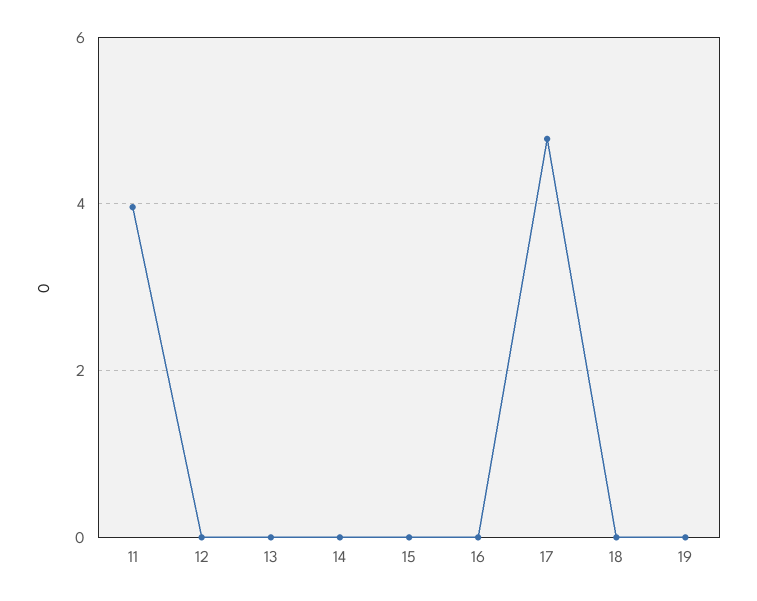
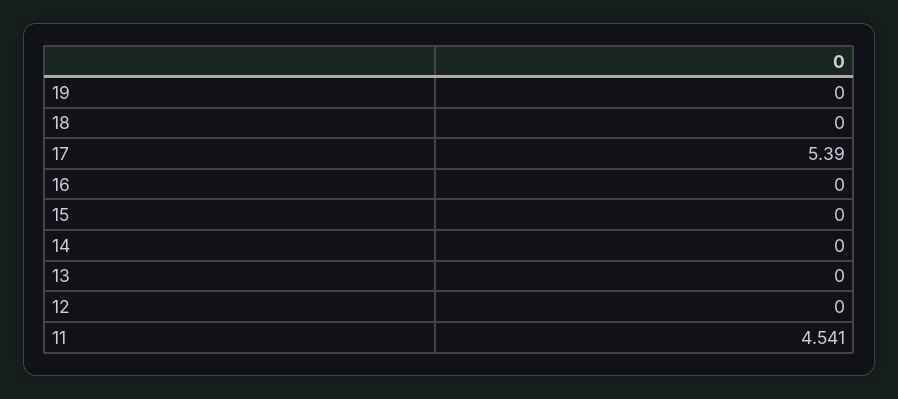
11: 4 -> 4.541
17: 4.8 -> 5.39

